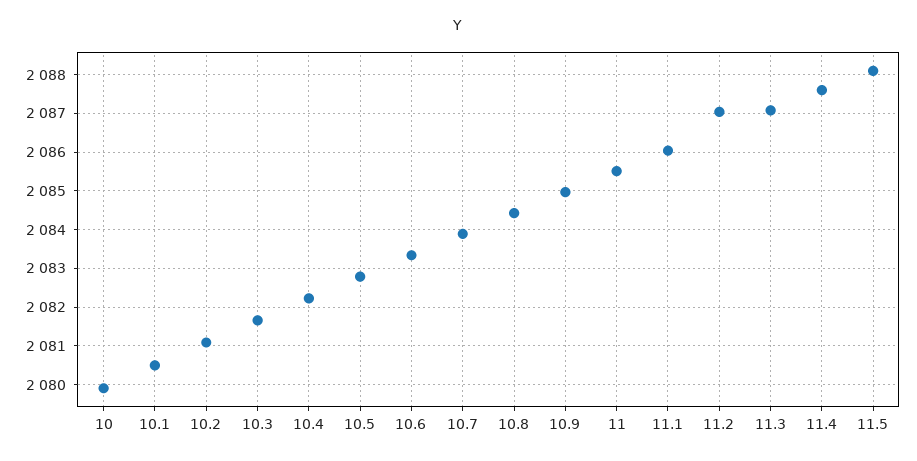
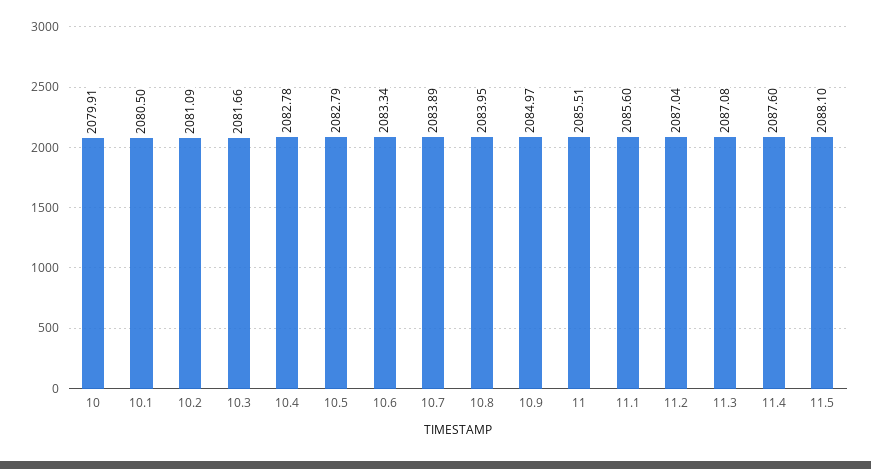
10.4: 2082.2 -> 2082.78
10.8: 2084.4 -> 2083.95
11.1: 2086 -> 2085.6

